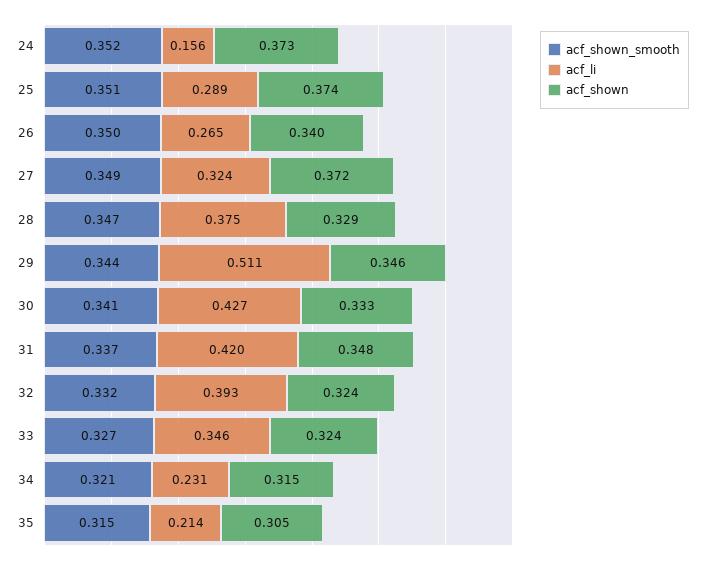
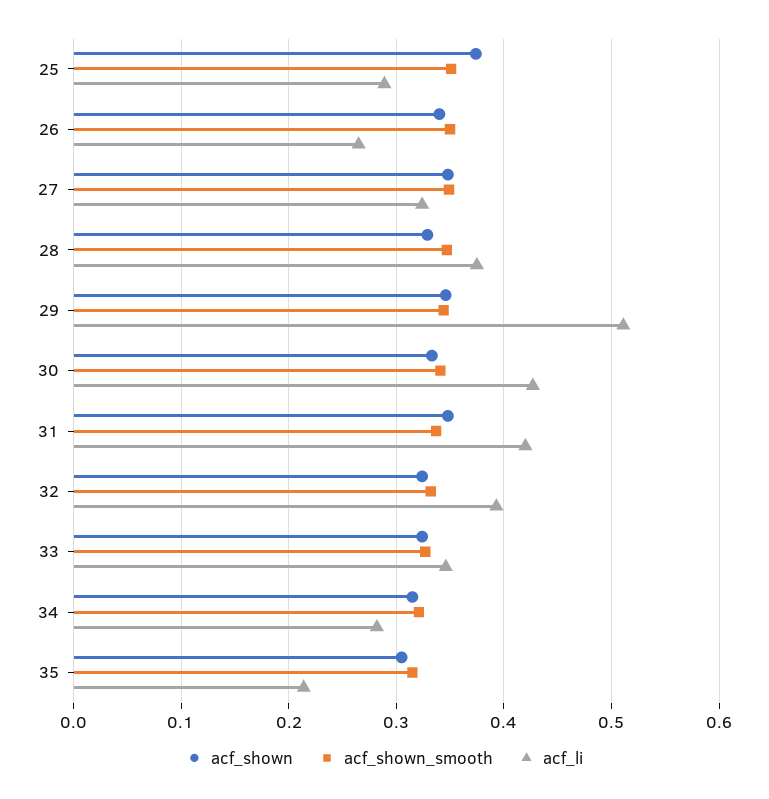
acf_shown_smooth, 24: 0.352 -> none
acf_li, 24: 0.156 -> none
acf_shown, 24: 0.373 -> none
acf_shown, 27: 0.372 -> 0.35
acf_li, 34: 0.231 -> 0.28

